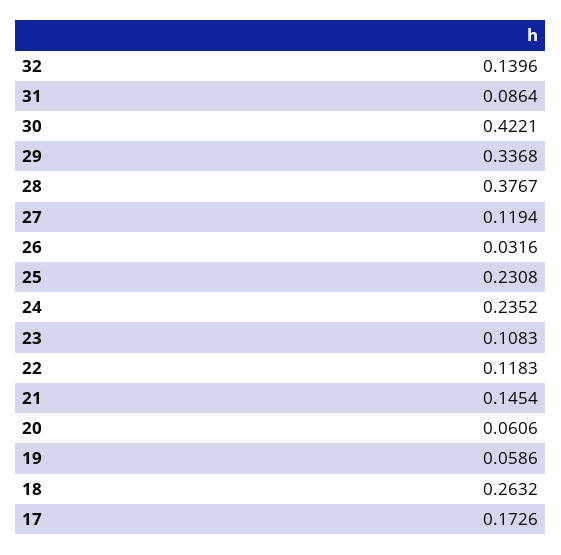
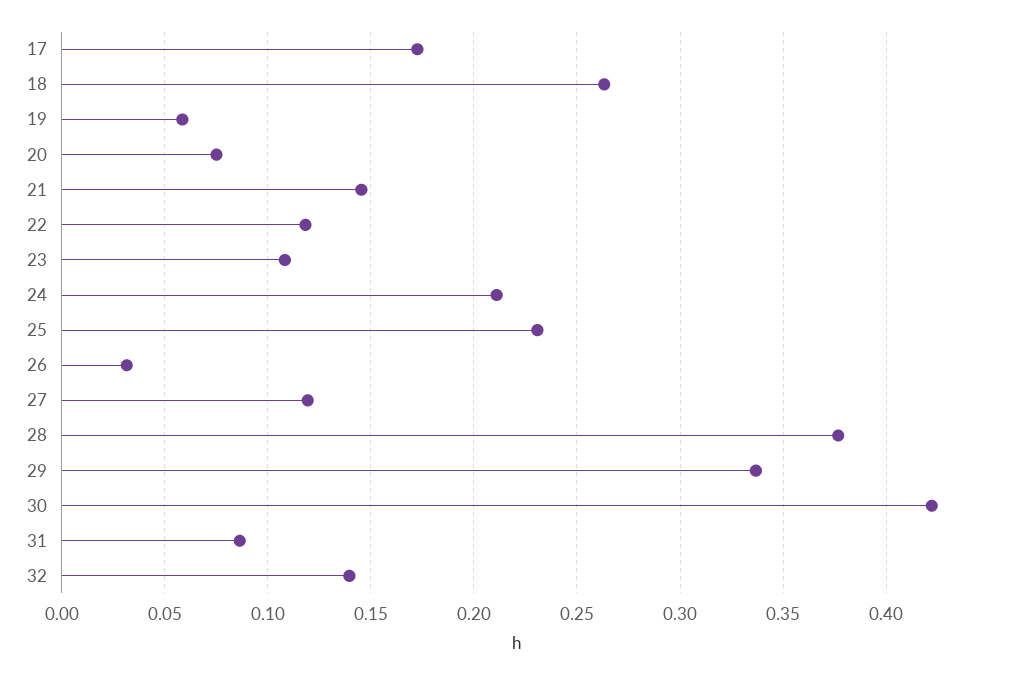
24: 0.2352 -> 0.21
20: 0.0606 -> 0.075

